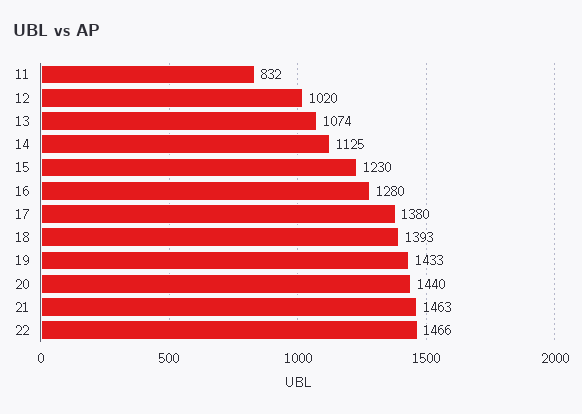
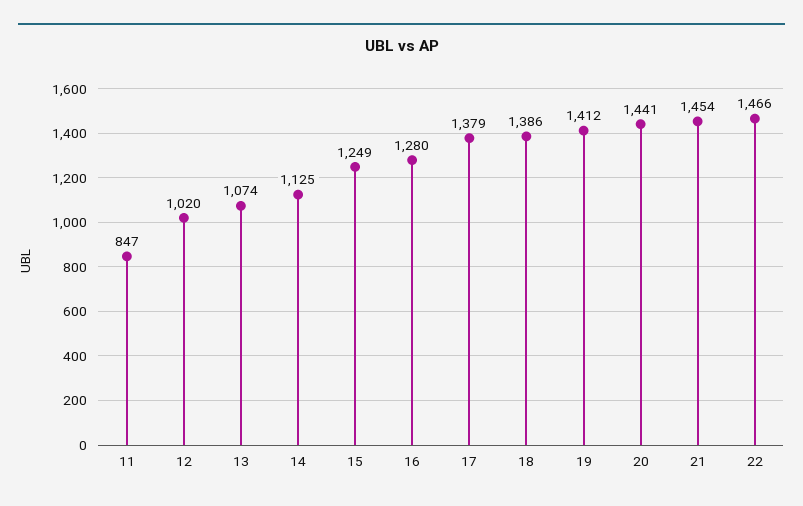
11: 832 -> 847
15: 1230 -> 1249
17: 1380 -> 1379
18: 1393 -> 1386
19: 1433 -> 1412
20: 1440 -> 1441
21: 1463 -> 1454

